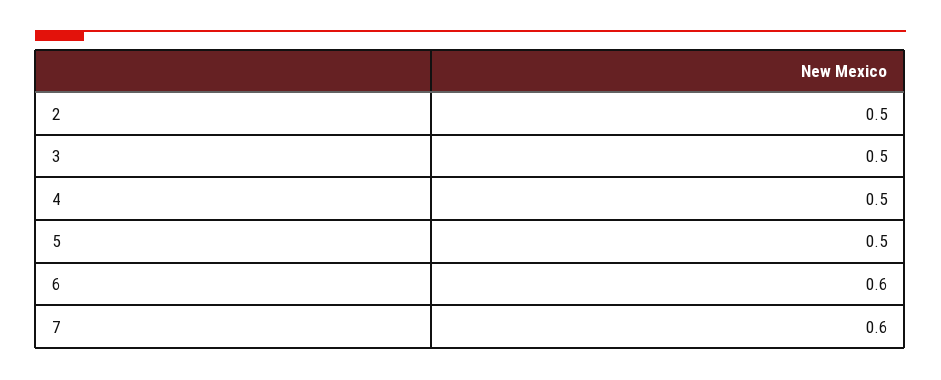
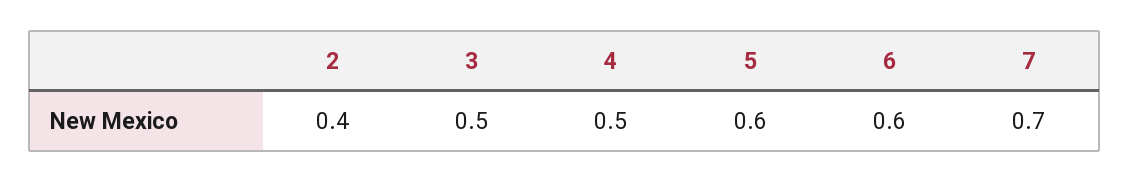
2: 0.5 -> 0.4
5: 0.5 -> 0.6
7: 0.6 -> 0.7

